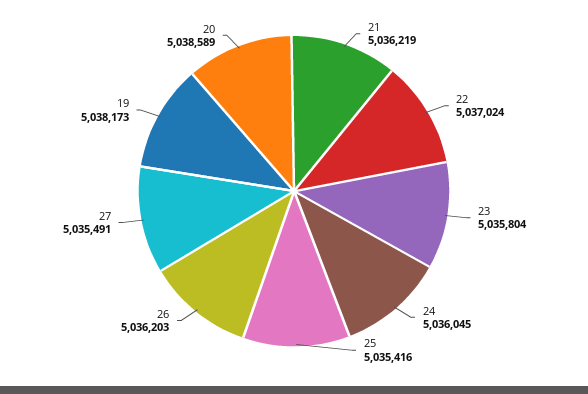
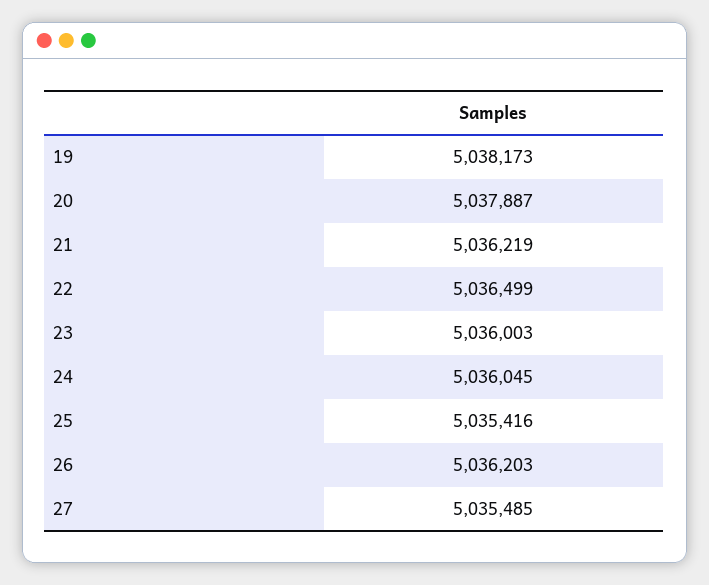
22: 5037024 -> 5036499
23: 5035804 -> 5036003
27: 5035491 -> 5035485
20: 5038589 -> 5037887

